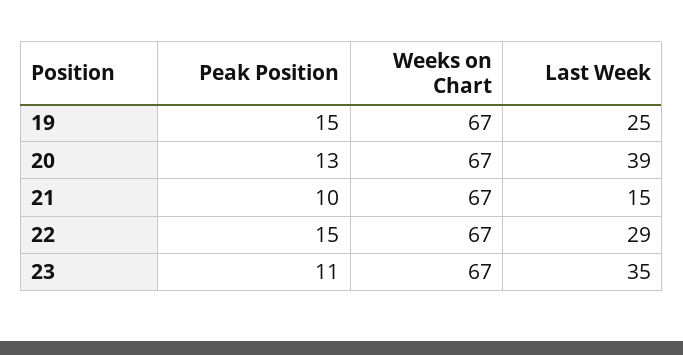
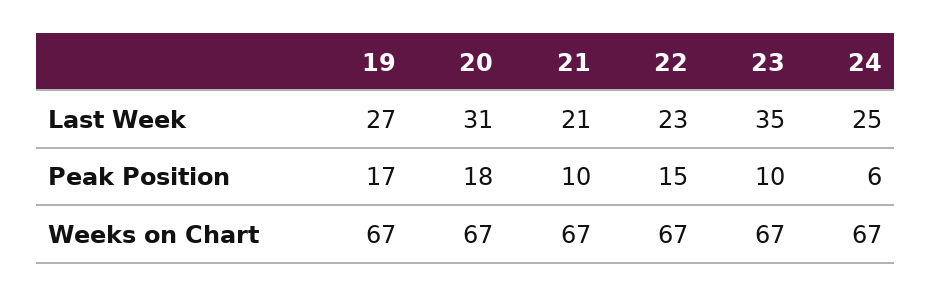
Peak Position, 19: 15 -> 17
Last Week, 19: 25 -> 27
Peak Position, 20: 13 -> 18
Last Week, 20: 39 -> 31
Last Week, 21: 15 -> 21
Last Week, 22: 29 -> 23
Peak Position, 23: 11 -> 10
Last Week, 24: none -> 25
Peak Position, 24: none -> 6
Weeks on Chart, 24: none -> 67

